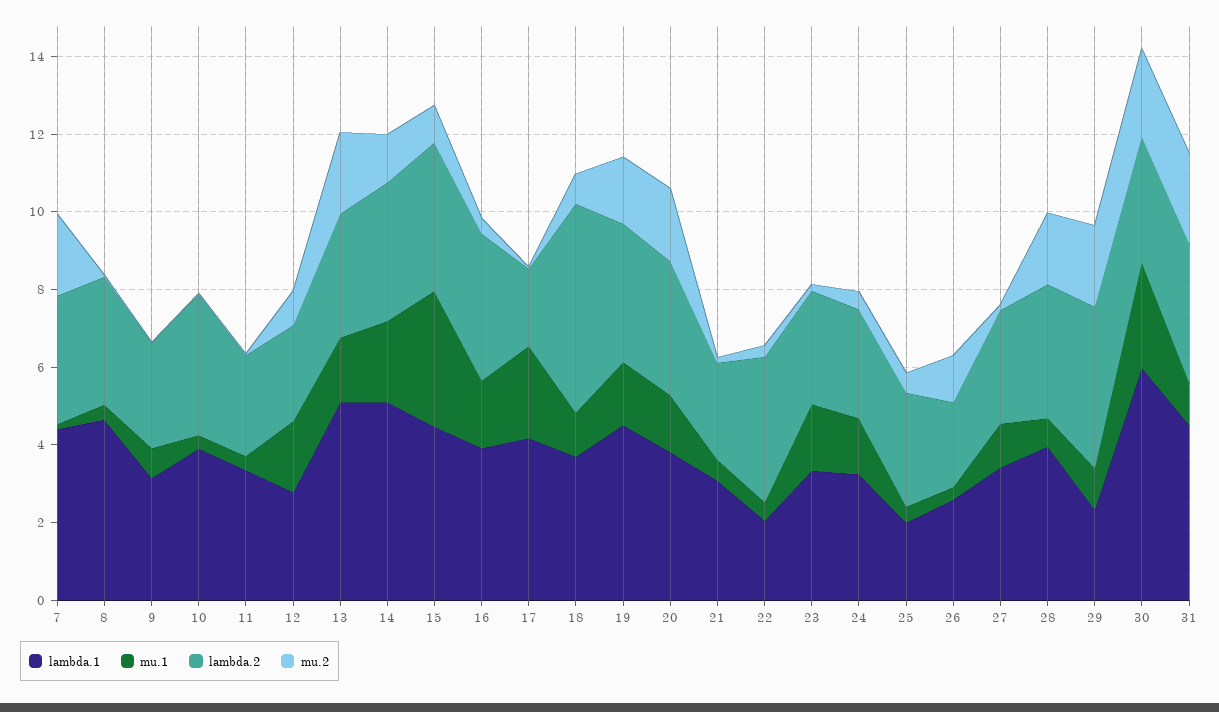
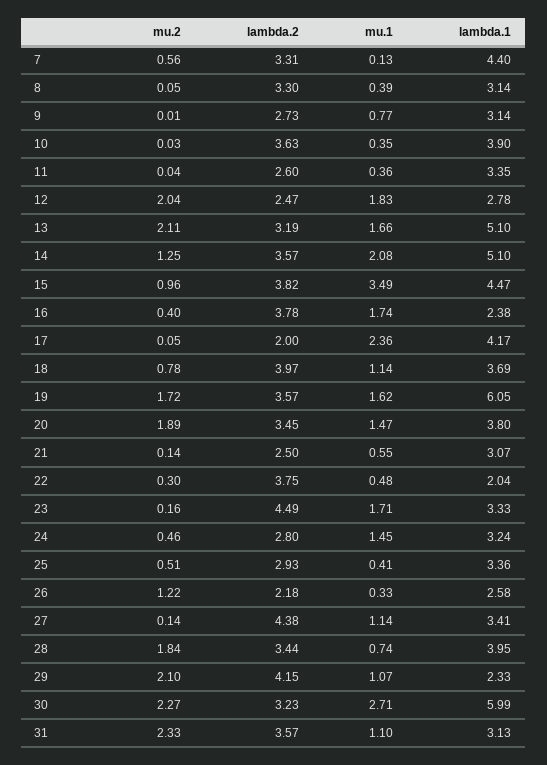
mu.2, 7: 2 -> 0.56
lambda.1, 8: 4.5 -> 3.14
mu.2, 12: 1 -> 2.04
lambda.1, 16: 4 -> 2.38
lambda.2, 18: 5.5 -> 3.97
lambda.1, 19: 4.5 -> 6.05
lambda.2, 23: 3 -> 4.49
lambda.1, 25: 2 -> 3.36
lambda.2, 27: 3 -> 4.38
lambda.1, 31: 4.5 -> 3.13

